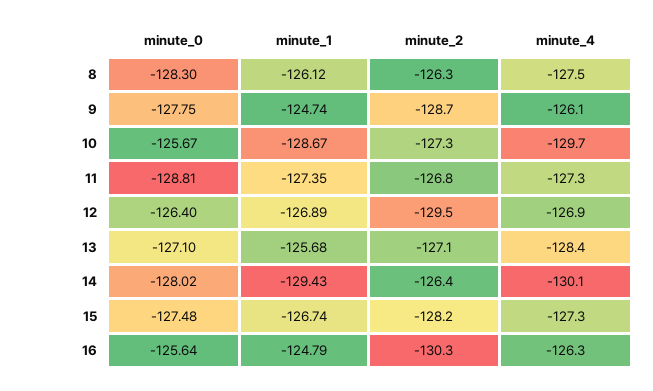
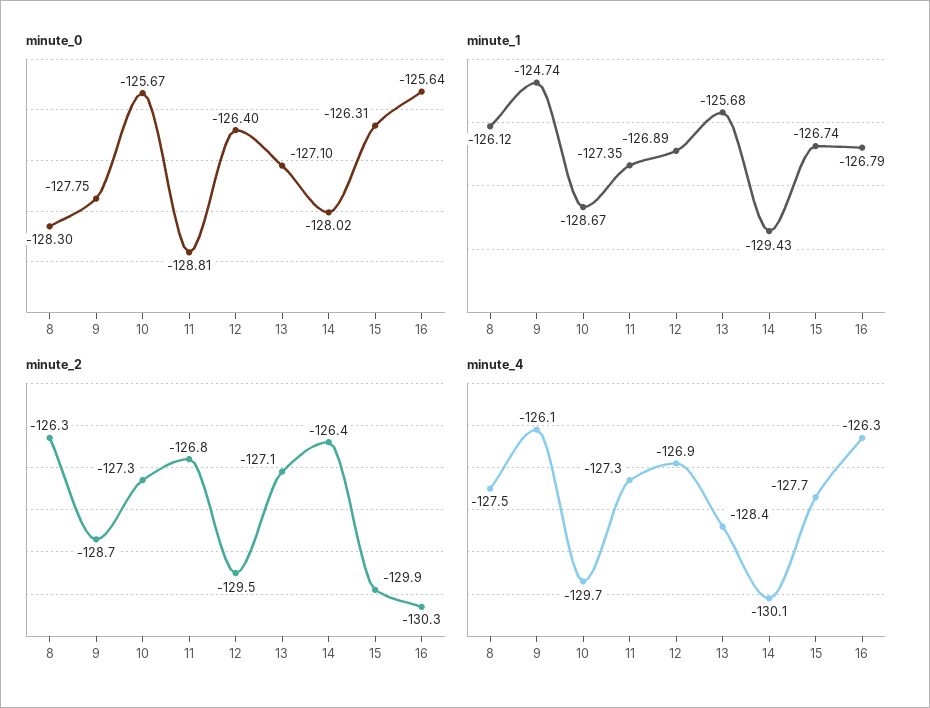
minute_0, 15: -127.48 -> -126.31
minute_2, 15: -128.2 -> -129.9
minute_4, 15: -127.3 -> -127.7
minute_1, 16: -124.79 -> -126.79

